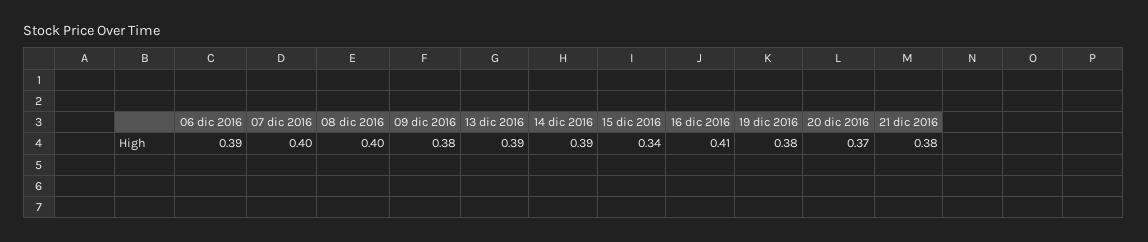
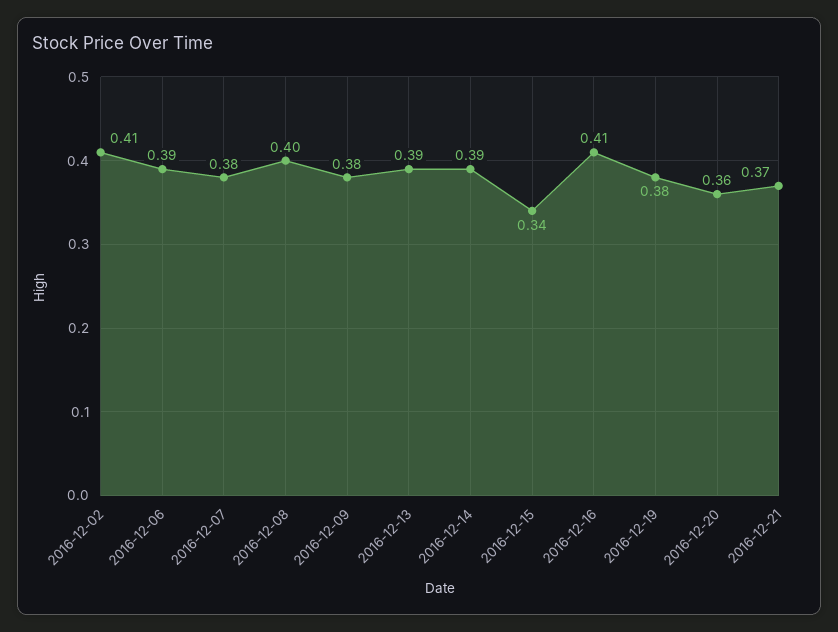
07 dic 2016: 0.4 -> 0.38
20 dic 2016: 0.37 -> 0.36
21 dic 2016: 0.38 -> 0.37
2016-12-02: none -> 0.41

